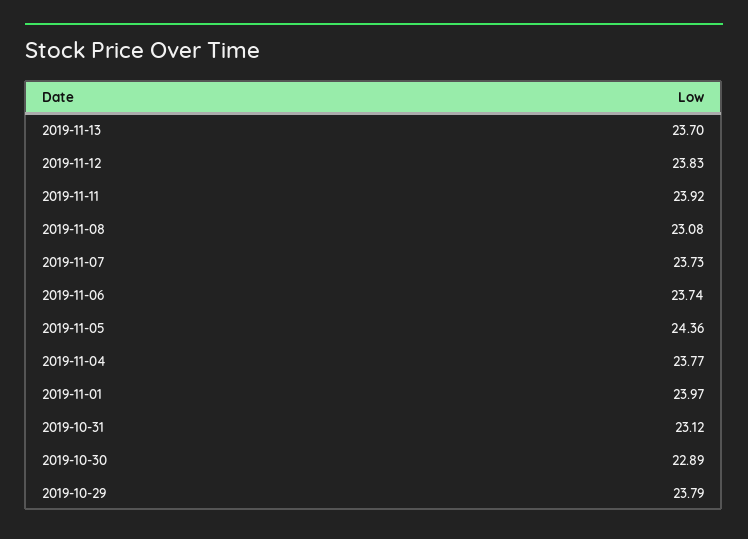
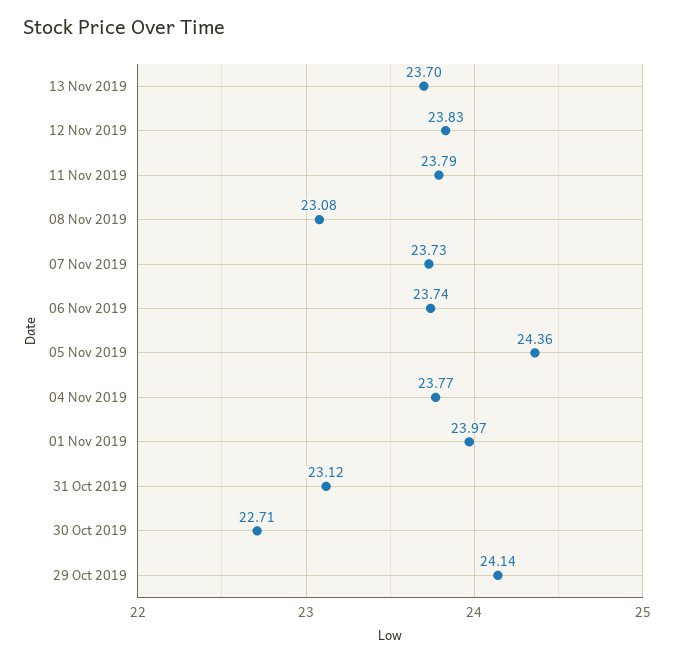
2019-11-11: 23.92 -> 23.79
2019-10-30: 22.89 -> 22.71
2019-10-29: 23.79 -> 24.14

